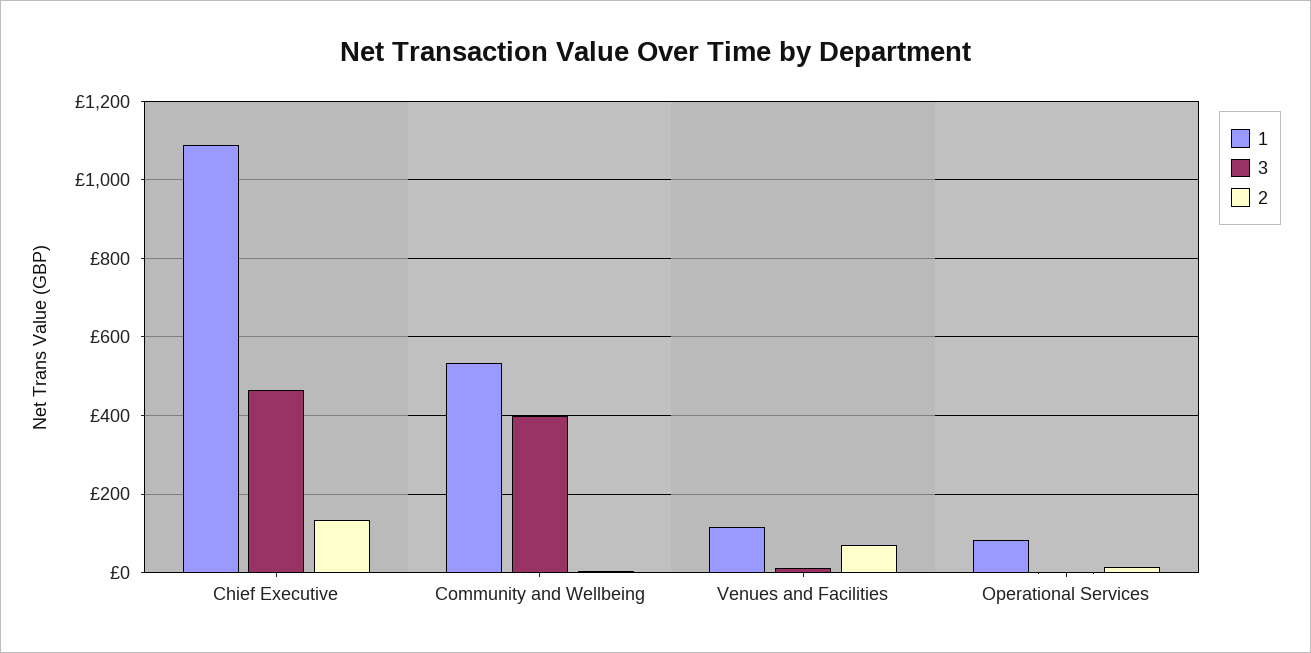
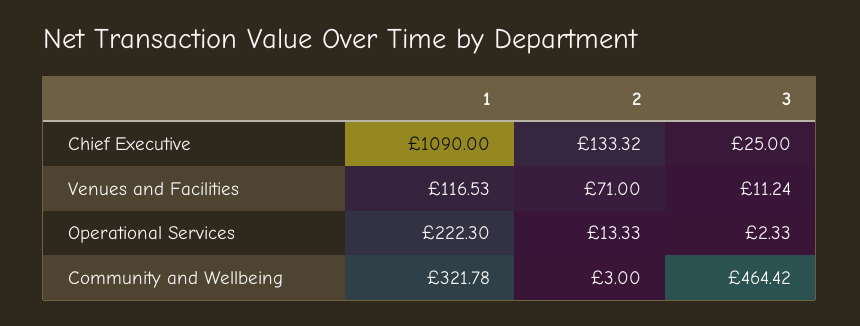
3, Chief Executive: 460 -> 25
1, Community and Wellbeing: 540 -> 321.78
3, Community and Wellbeing: 400 -> 464.42
1, Operational Services: 80 -> 222.3

